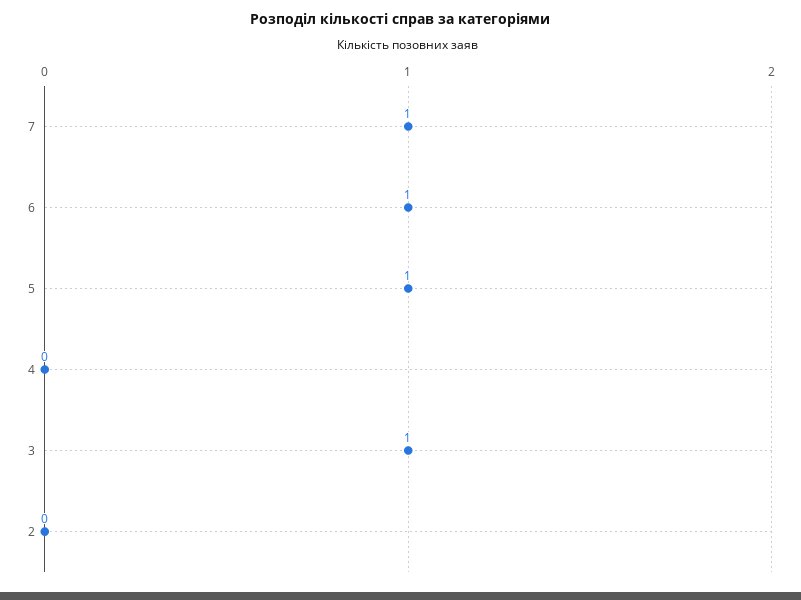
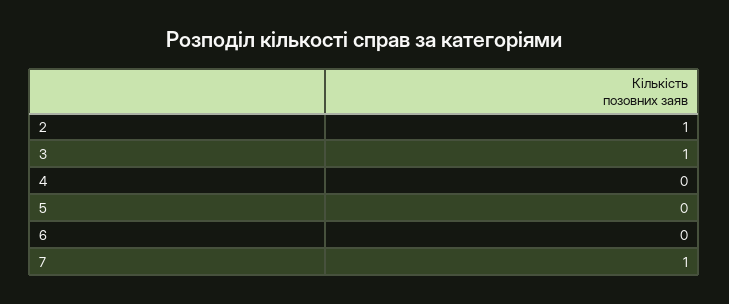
6: 1 -> 0
5: 1 -> 0
2: 0 -> 1

